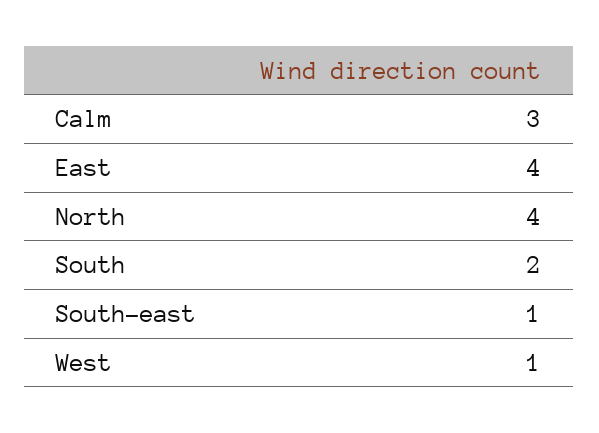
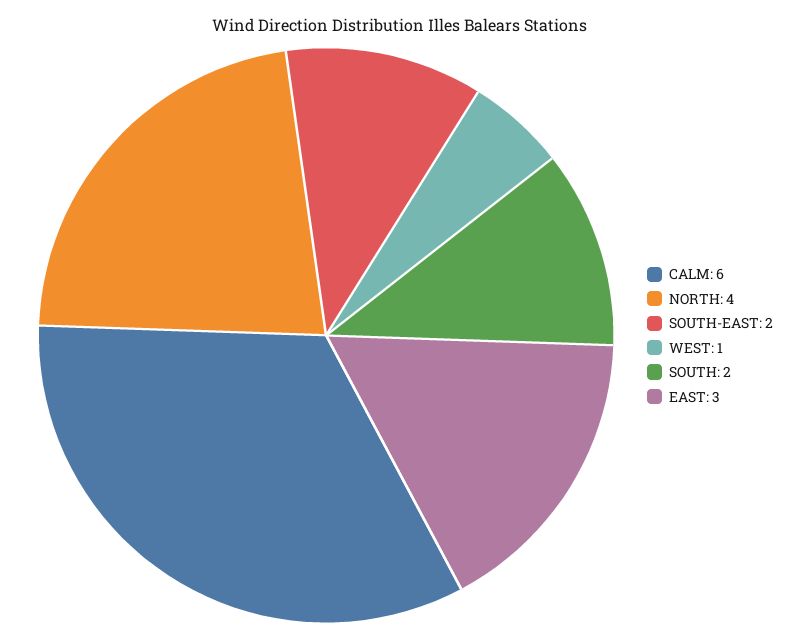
Calm: 3 -> 6
East: 4 -> 3
South-east: 1 -> 2

